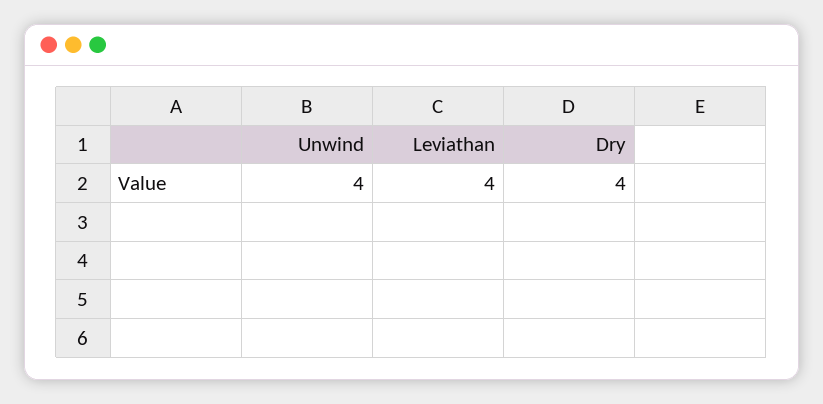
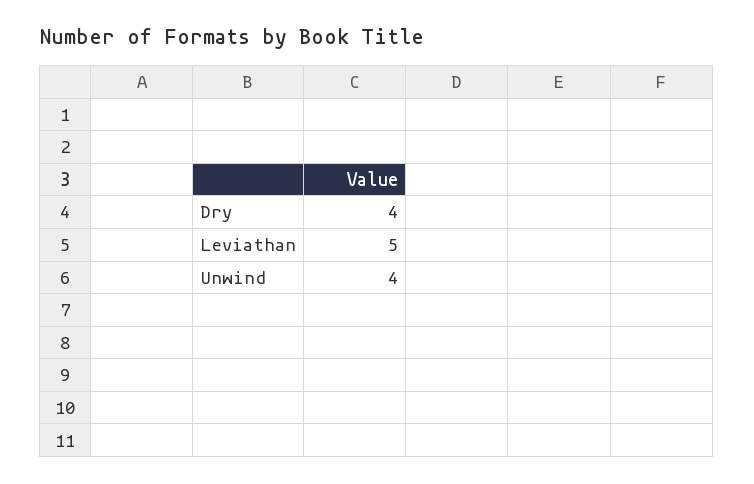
Leviathan: 4 -> 5

